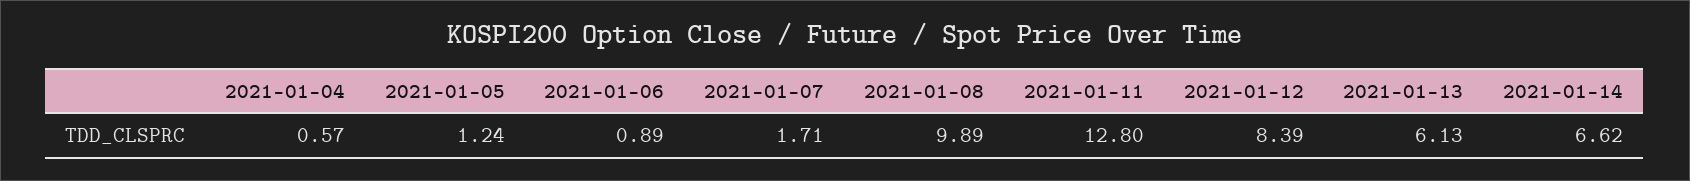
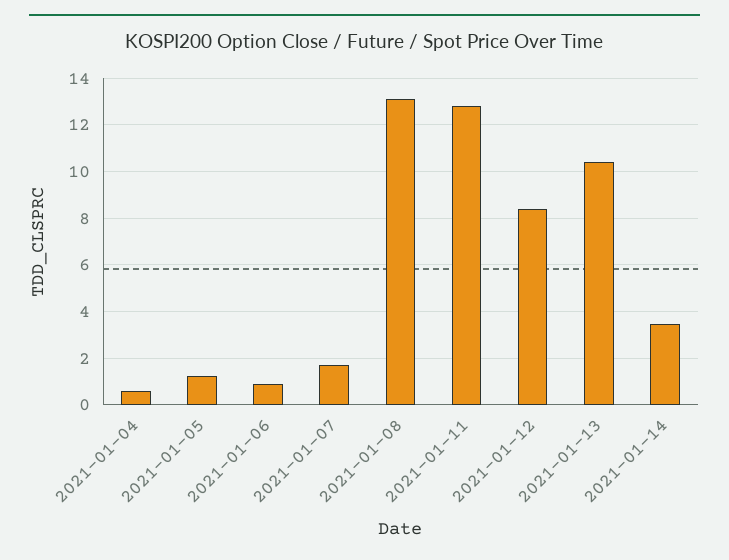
2021-01-08: 9.89 -> 13
2021-01-13: 6.13 -> 10.5
2021-01-14: 6.62 -> 3.5

